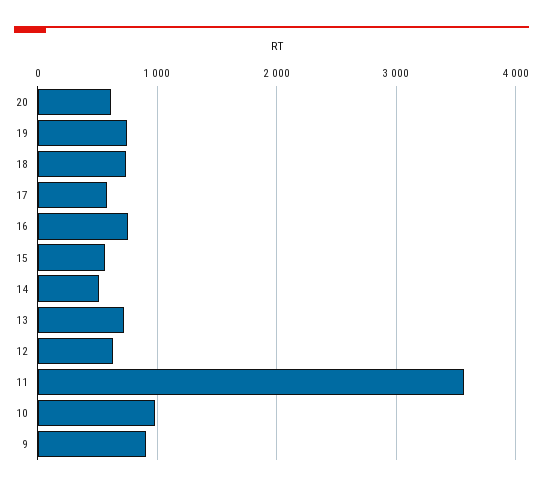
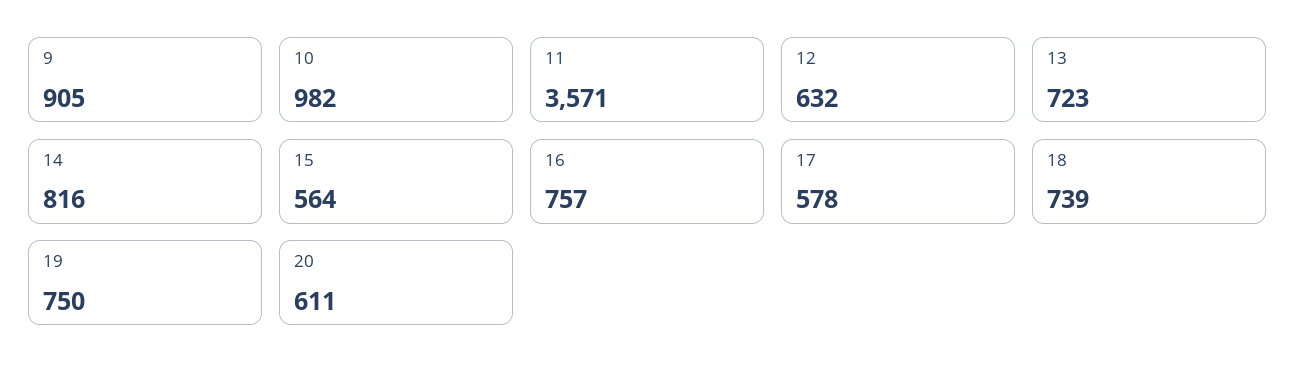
14: 500 -> 816

